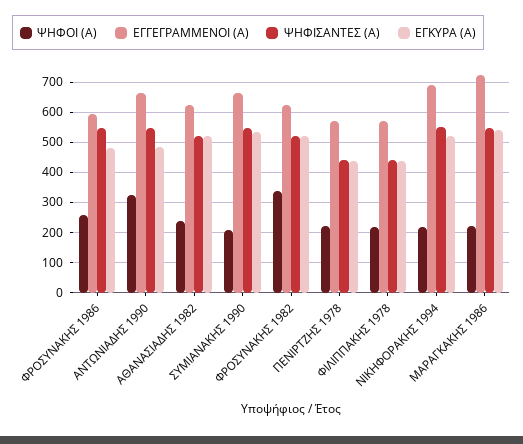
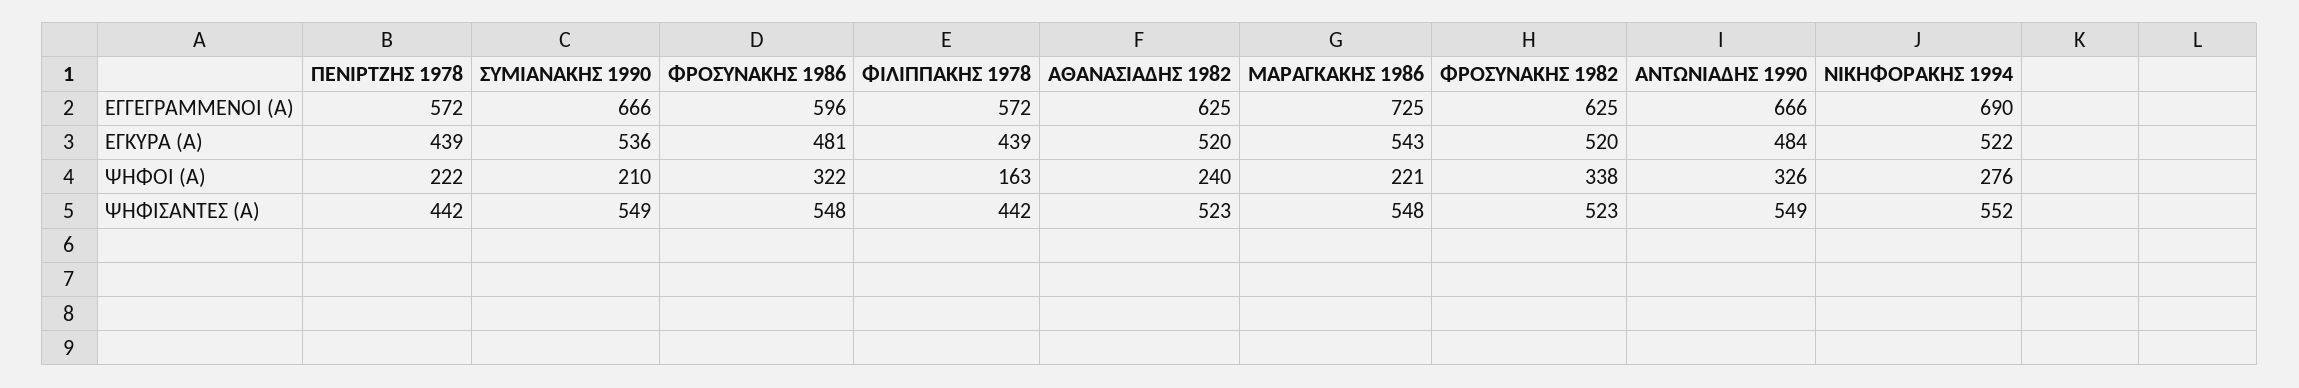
ΨΗΦΟΙ (Α), ΦΡΟΣΥΝΑΚΗΣ 1986: 260 -> 322
ΨΗΦΟΙ (Α), ΦΙΛΙΠΠΑΚΗΣ 1978: 220 -> 163
ΨΗΦΟΙ (Α), ΝΙΚΗΦΟΡΑΚΗΣ 1994: 220 -> 276

